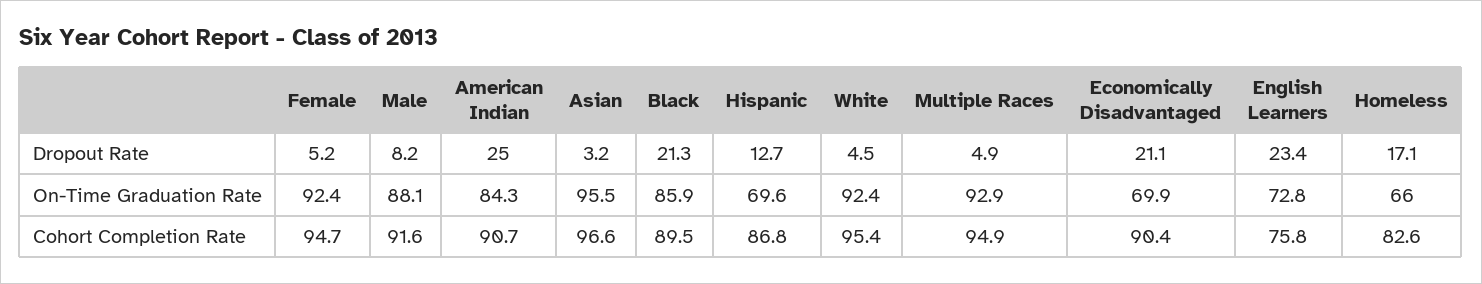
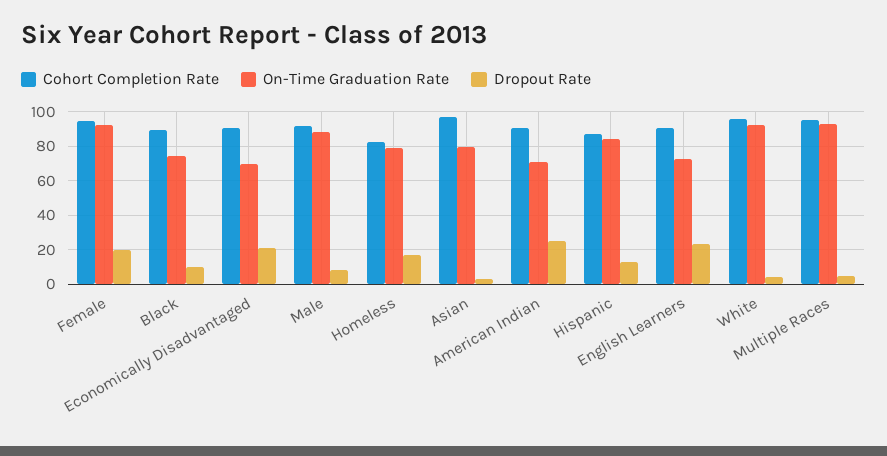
Dropout Rate, Female: 5.2 -> 20
Dropout Rate, Black: 21.3 -> 10
On-Time Graduation Rate, American Indian: 84.3 -> 70
On-Time Graduation Rate, Asian: 95.5 -> 80
On-Time Graduation Rate, Black: 85.9 -> 75
On-Time Graduation Rate, Hispanic: 69.6 -> 85
On-Time Graduation Rate, Homeless: 66 -> 80
Cohort Completion Rate, English Learners: 75.8 -> 90

